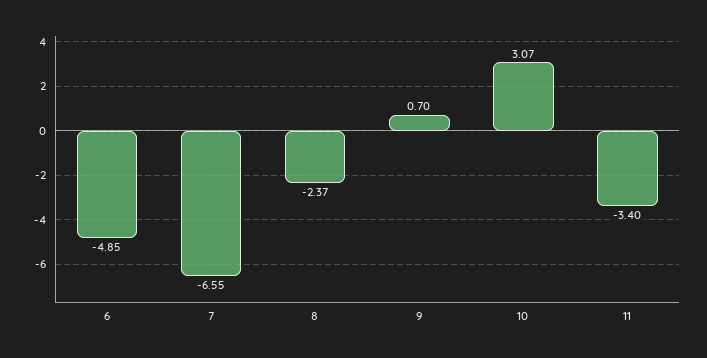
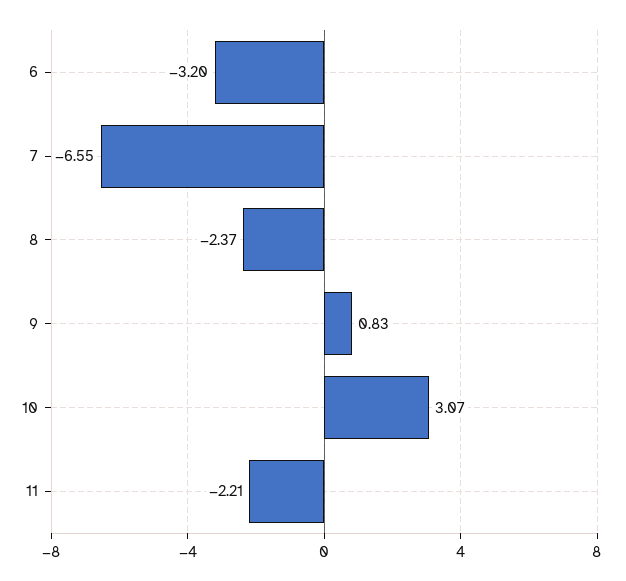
6: -4.85 -> -3.2
9: 0.7 -> 0.83
11: -3.4 -> -2.21

